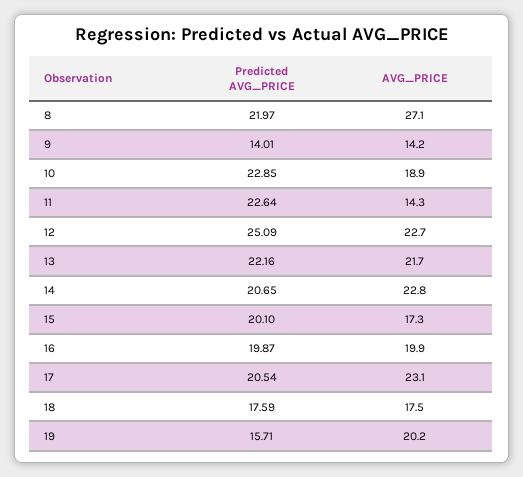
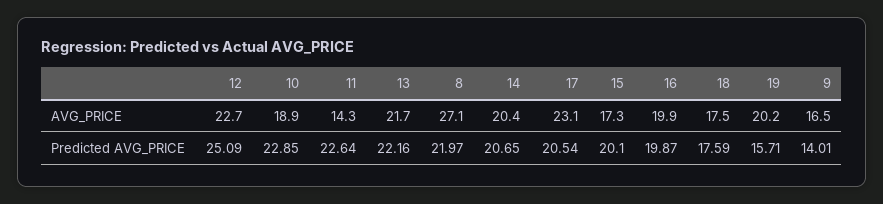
AVG_PRICE, 9: 14.2 -> 16.5
AVG_PRICE, 14: 22.8 -> 20.4

